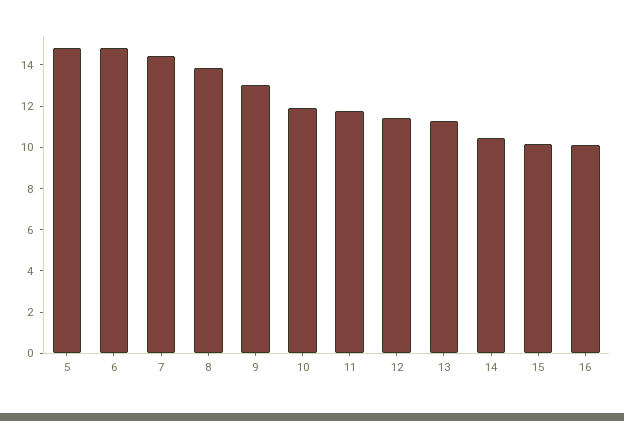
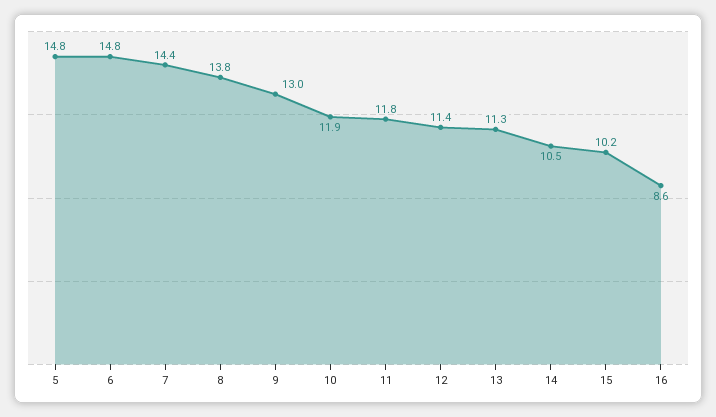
16: 10 -> 8.6

